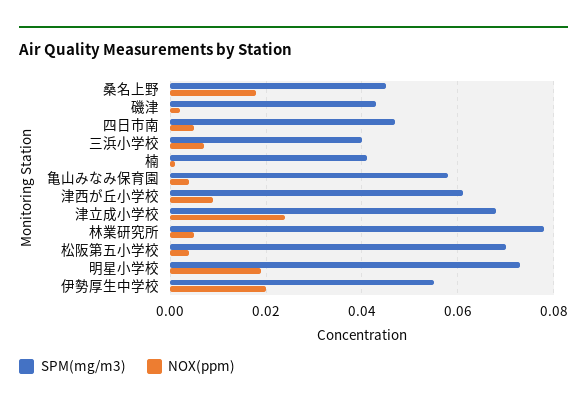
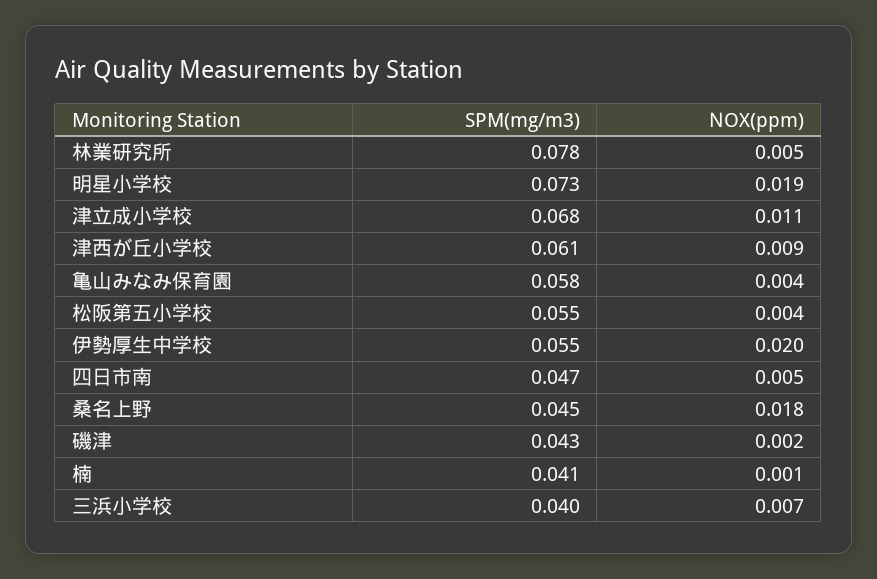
NOX(ppm), 津立成小学校: 0.025 -> 0.011
SPM(mg/m3), 松阪第五小学校: 0.07 -> 0.055

